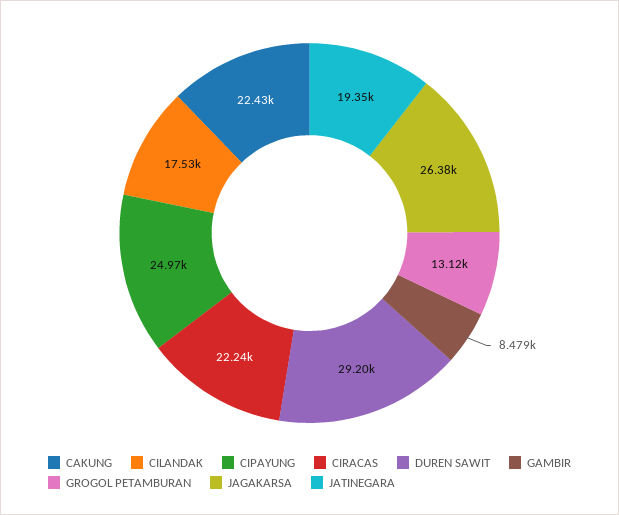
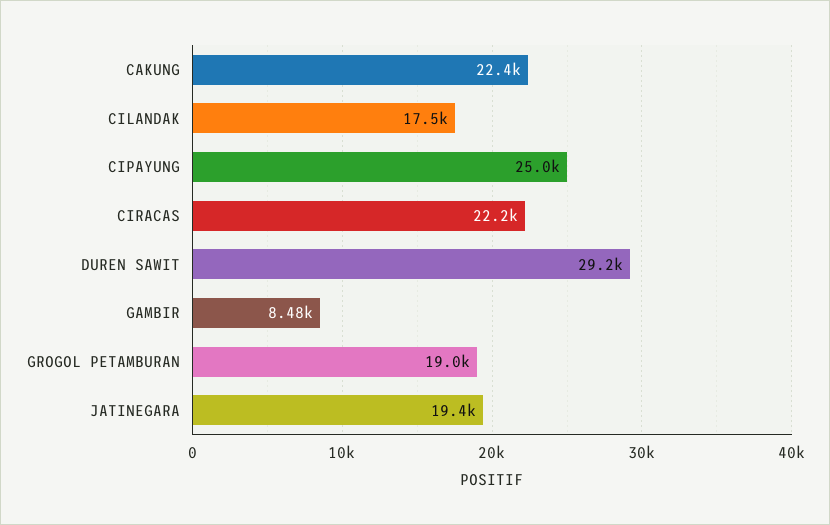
GROGOL PETAMBURAN: 13120 -> 19000
JAGAKARSA: 26380 -> none

